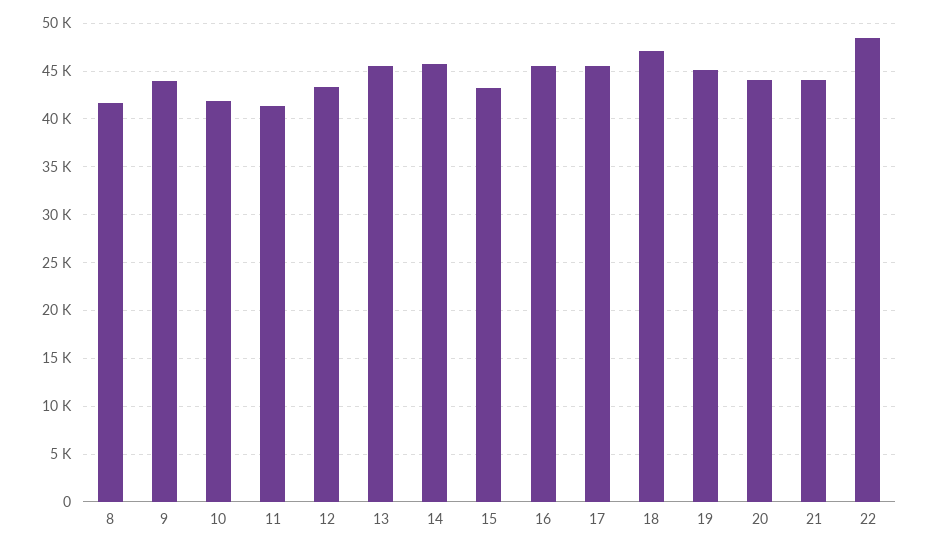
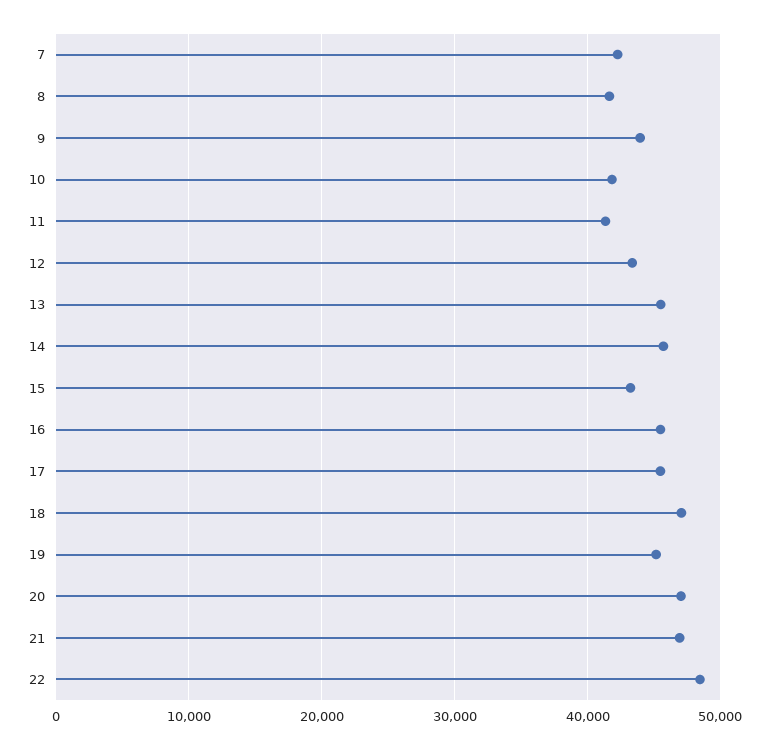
20: 44000 -> 47000
21: 44000 -> 47000
7: none -> 42000

